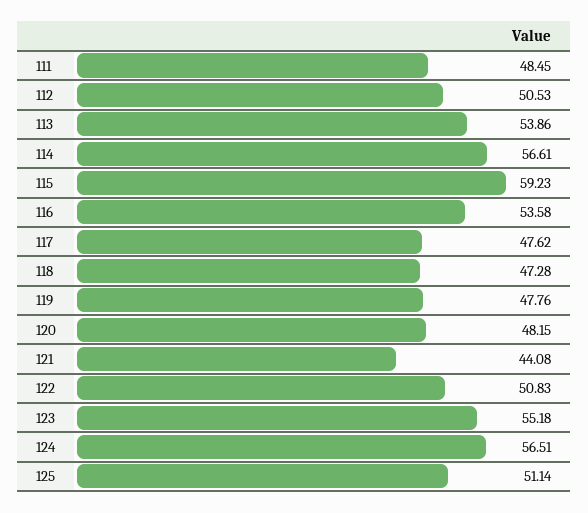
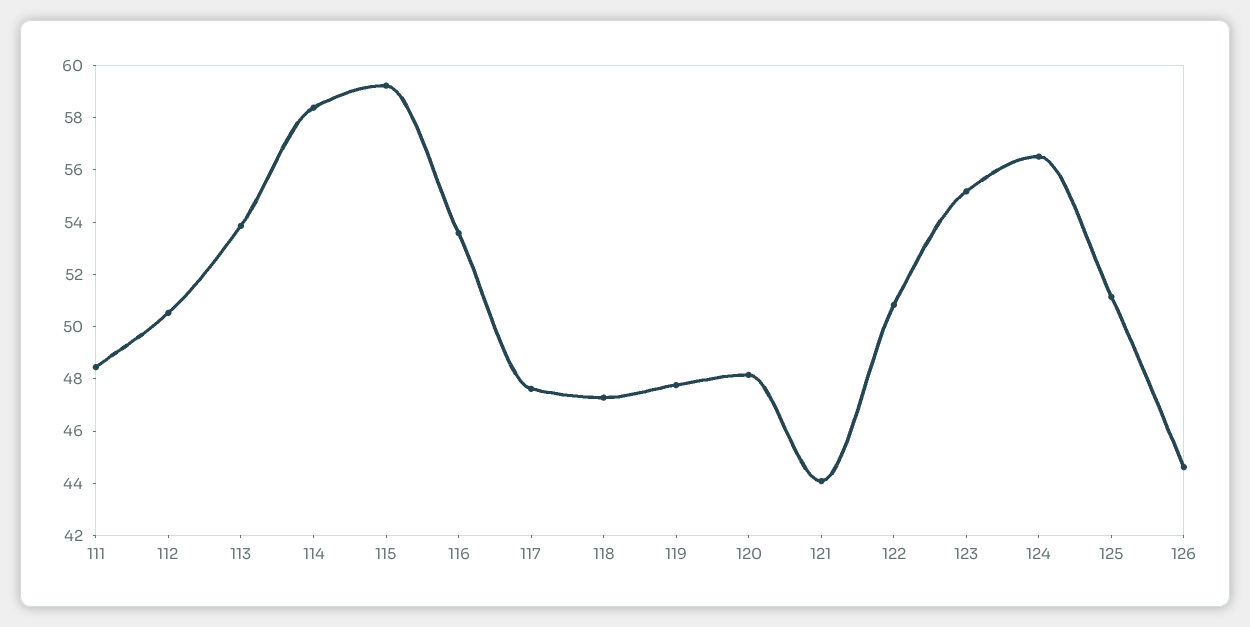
114: 56.61 -> 58.5
126: none -> 44.5

